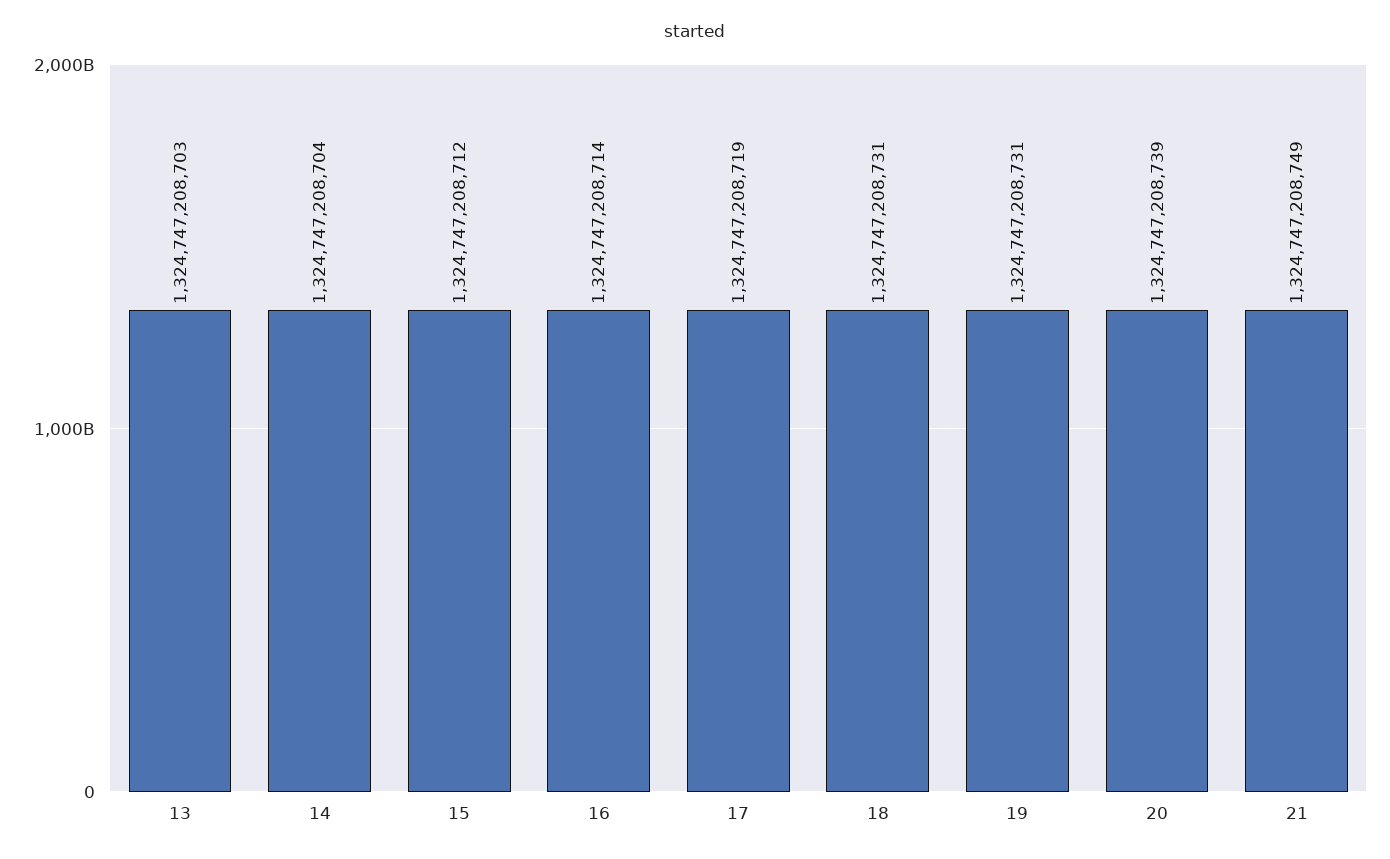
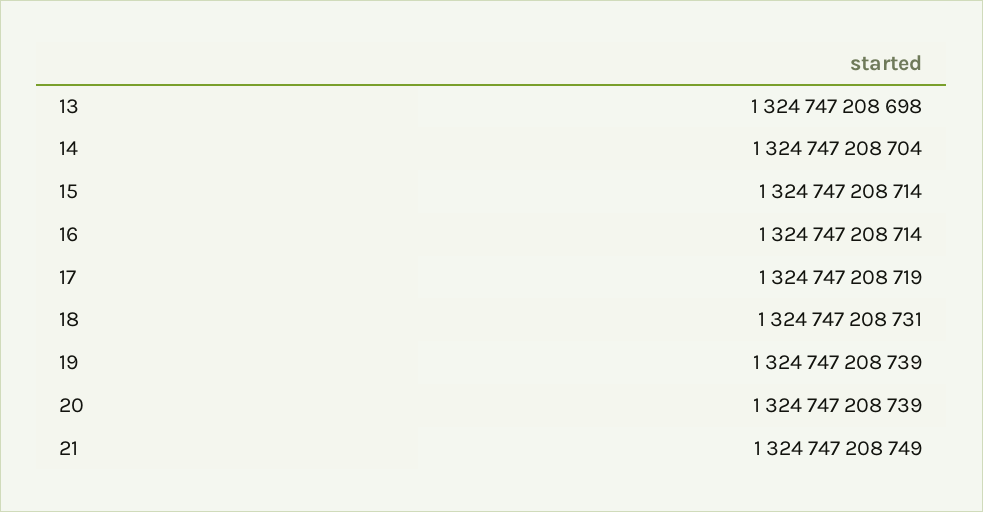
13: 1324747208703 -> 1324747208698
15: 1324747208712 -> 1324747208714
19: 1324747208731 -> 1324747208739

